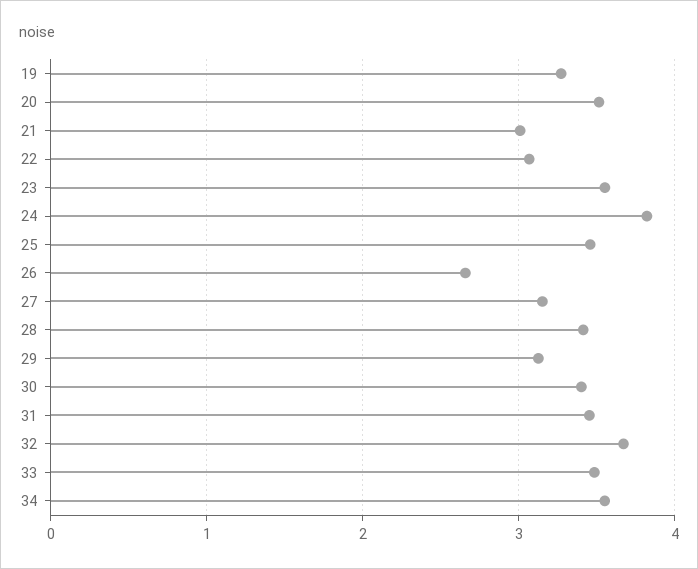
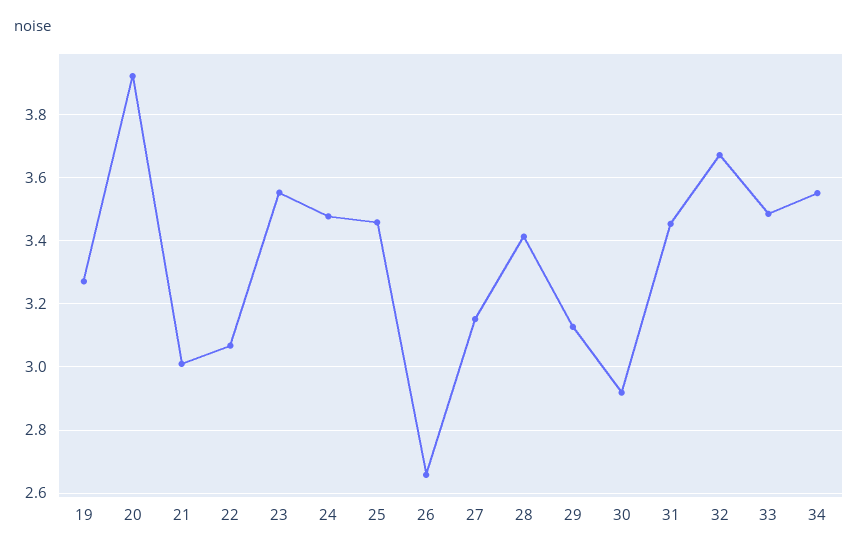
20: 3.5 -> 3.92
24: 3.8 -> 3.48
30: 3.4 -> 2.92

